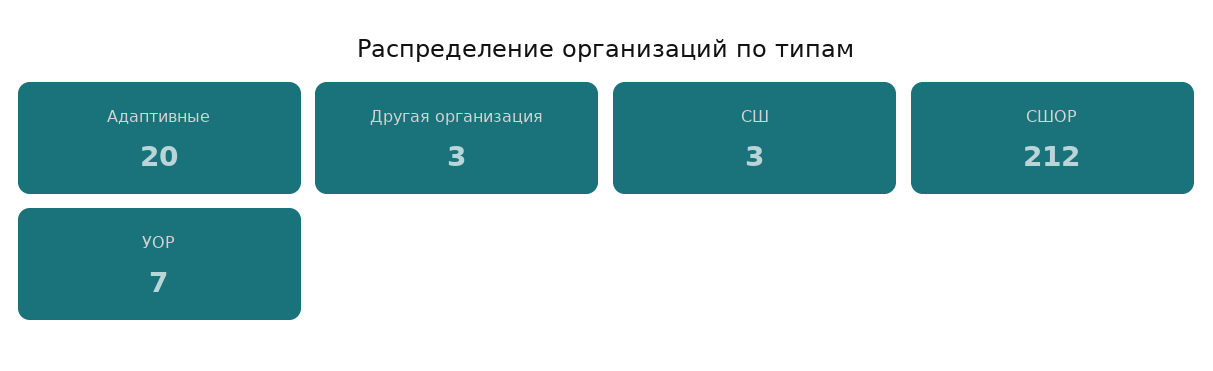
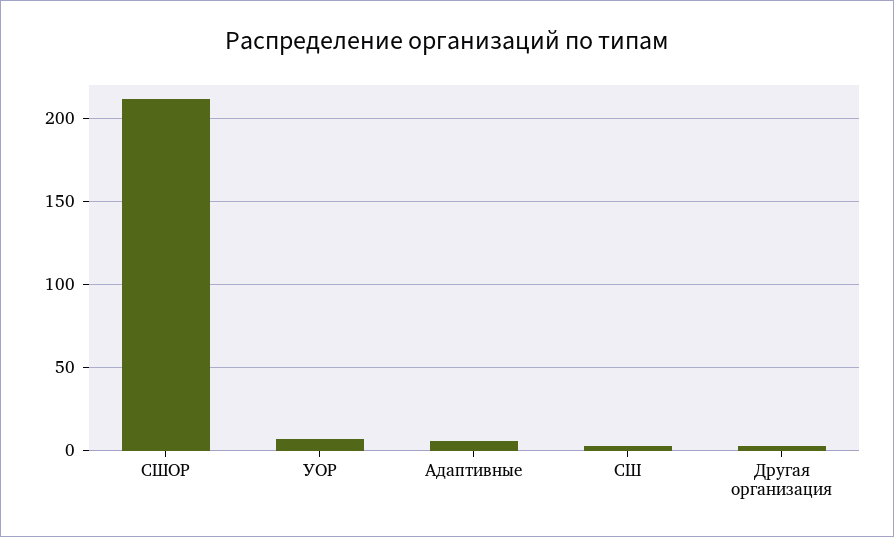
Адаптивные: 20 -> 5

